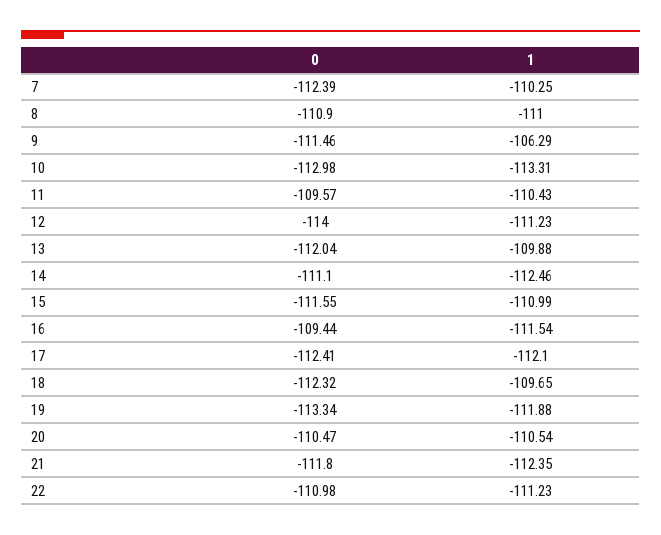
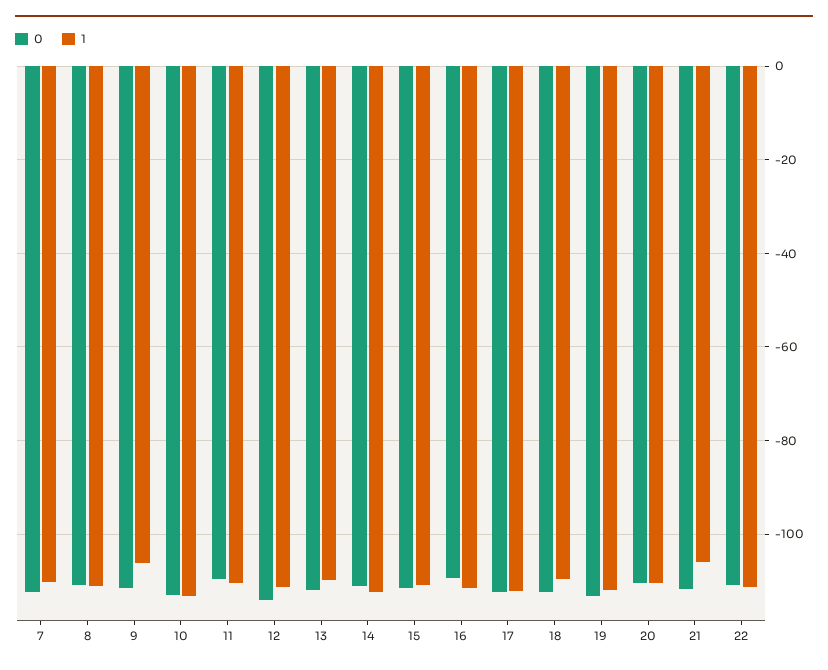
1, 21: -112.35 -> -106

